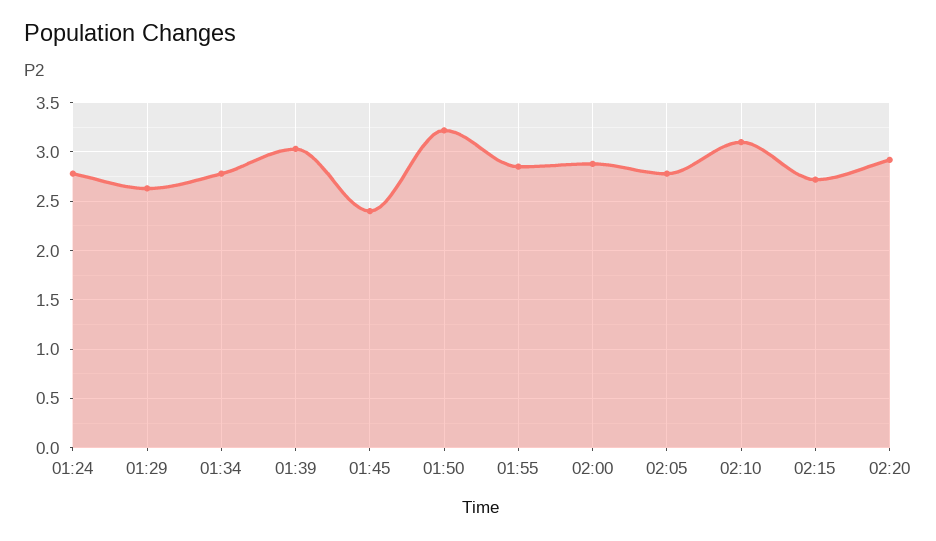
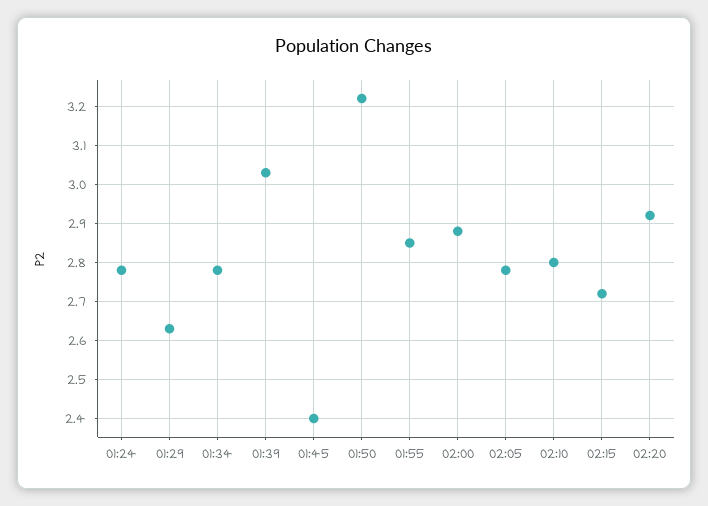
02:10: 3.1 -> 2.8

